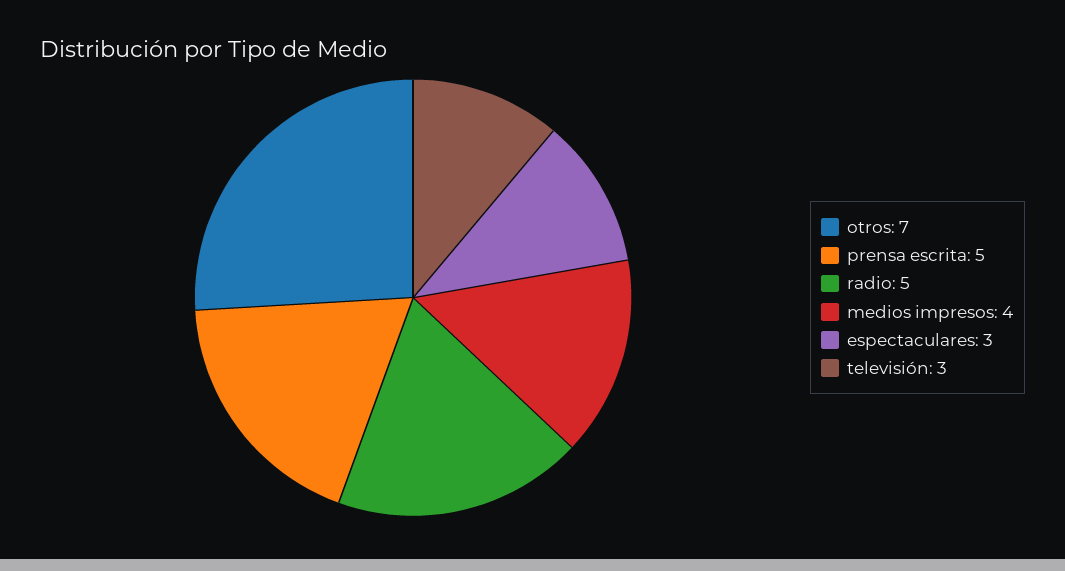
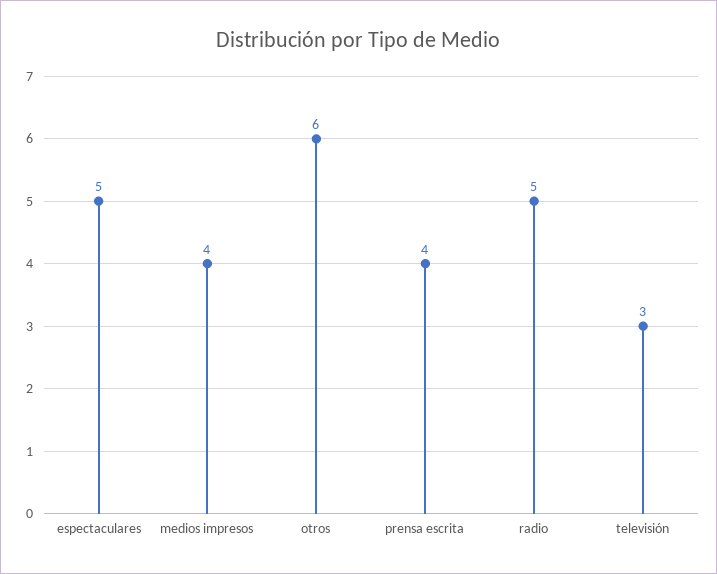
otros: 7 -> 6
prensa escrita: 5 -> 4
espectaculares: 3 -> 5

